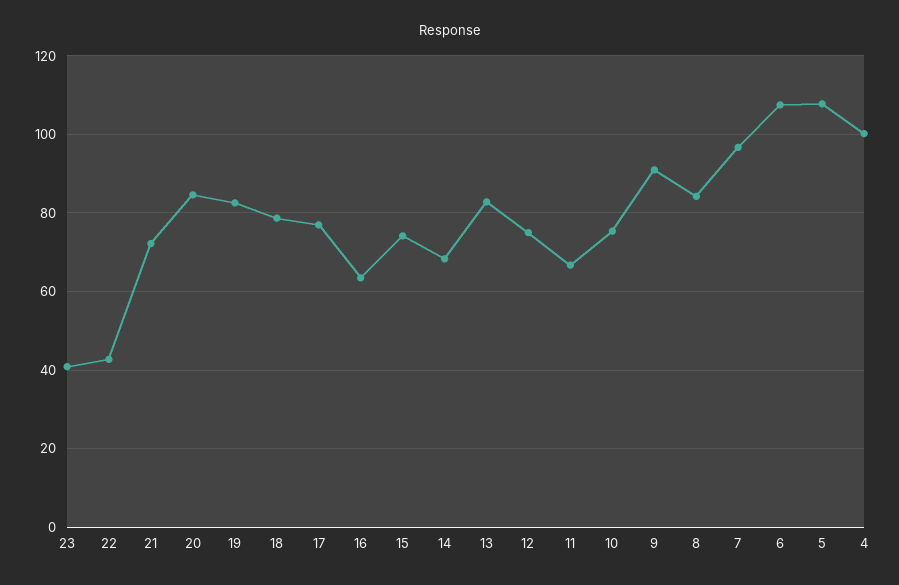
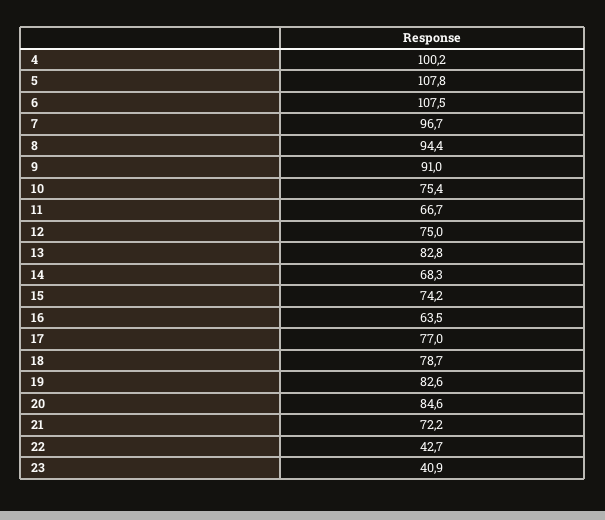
8: 84 -> 94.4

